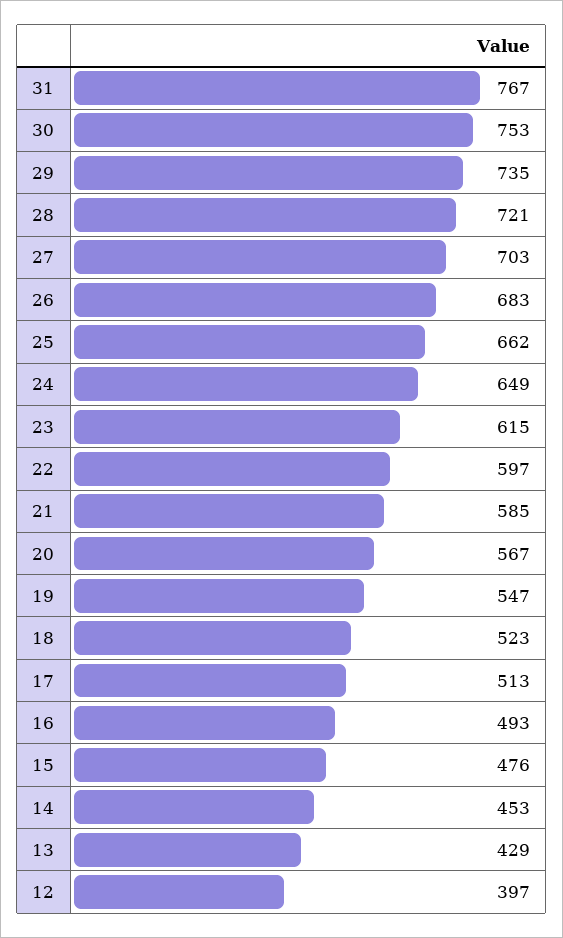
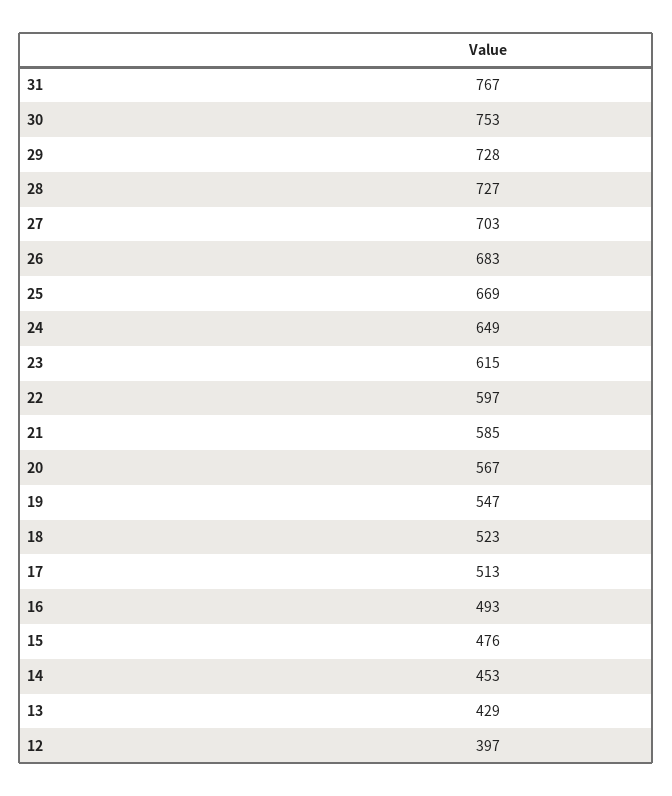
29: 735 -> 728
28: 721 -> 727
25: 662 -> 669

